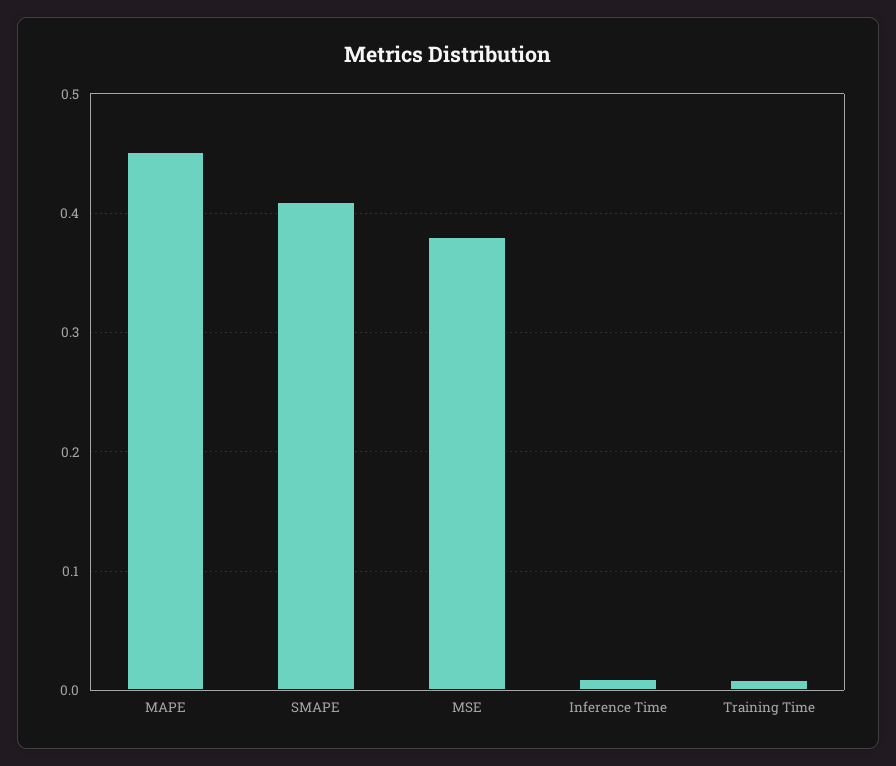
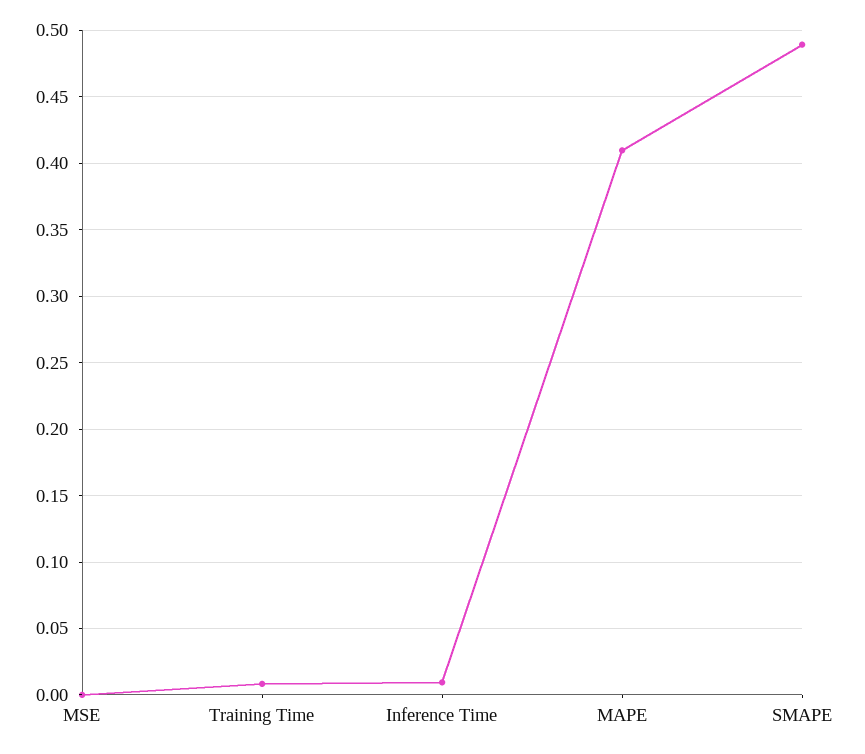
MAPE: 0.45 -> 0.41
SMAPE: 0.41 -> 0.49
MSE: 0.38 -> 0

